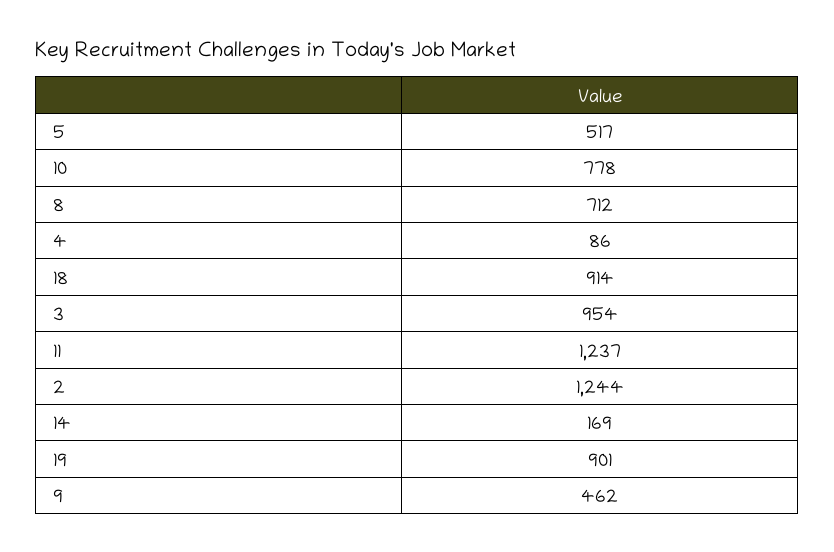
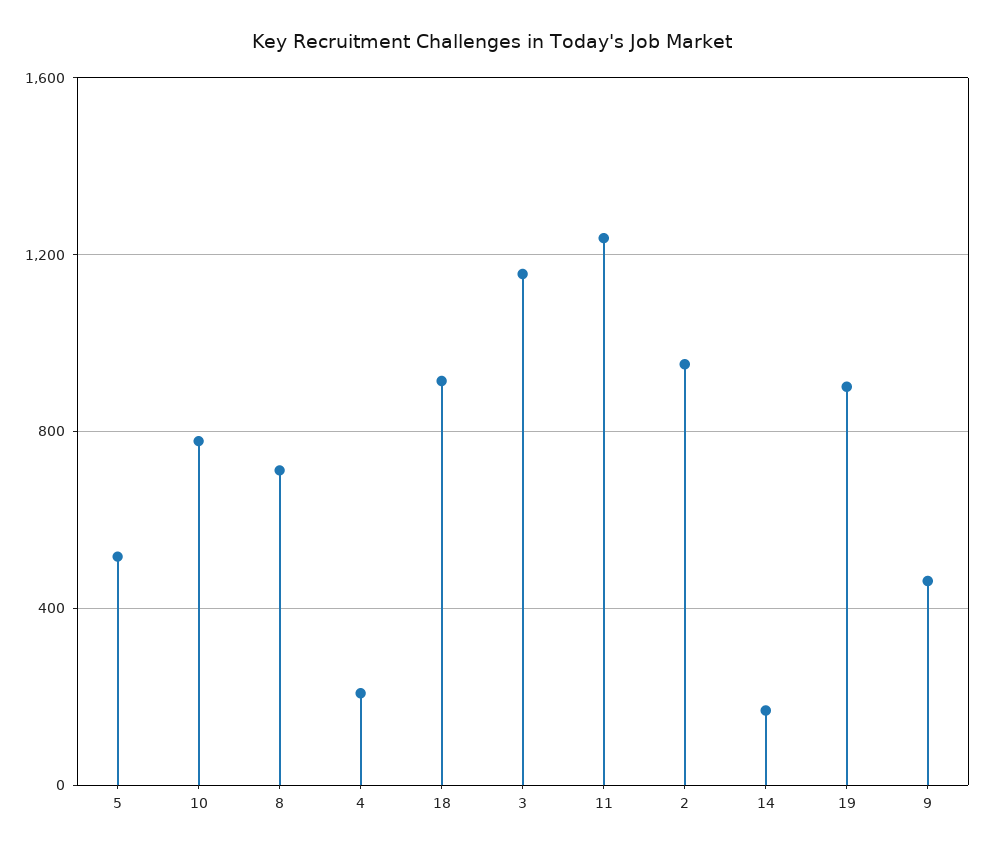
4: 86 -> 200
3: 954 -> 1150
2: 1244 -> 950

